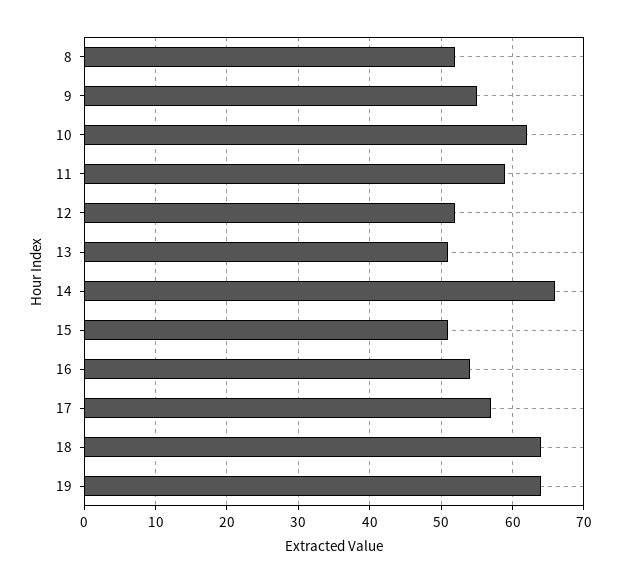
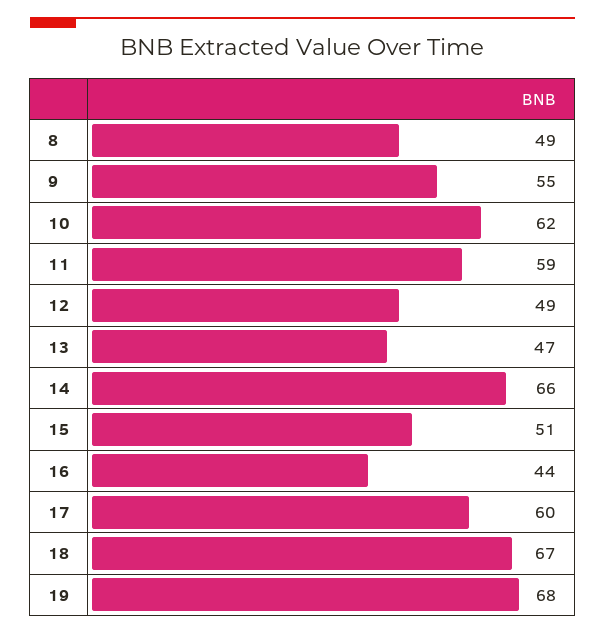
8: 52 -> 49
12: 52 -> 49
13: 51 -> 47
16: 54 -> 44
17: 57 -> 60
18: 64 -> 67
19: 64 -> 68

